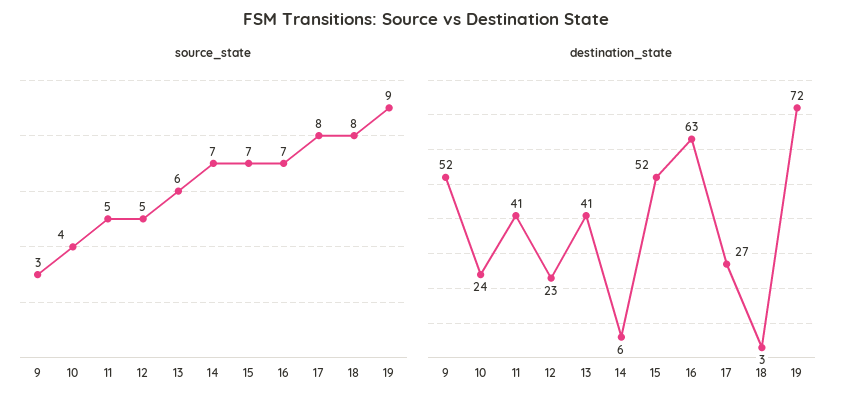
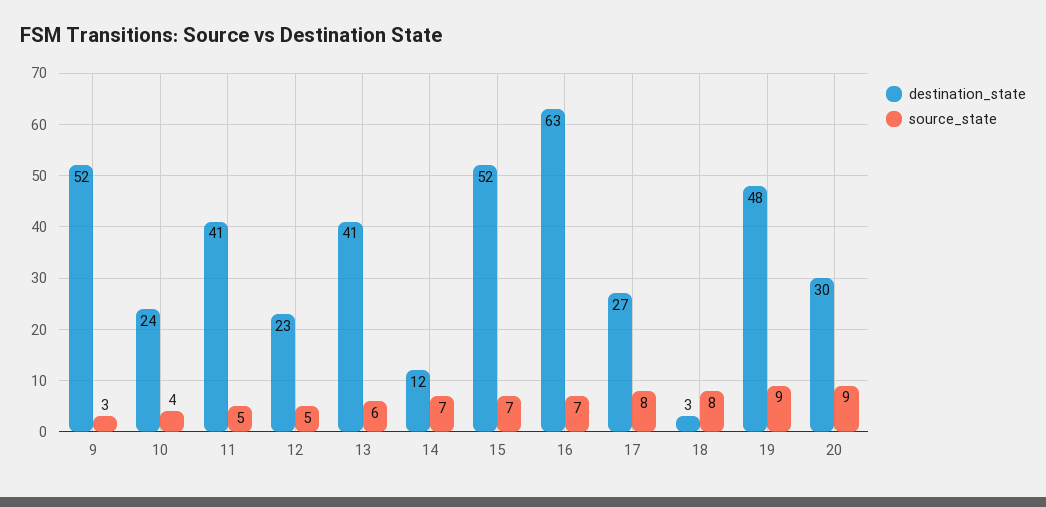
destination_state, 14: 6 -> 12
destination_state, 19: 72 -> 48
destination_state, 20: none -> 30
source_state, 20: none -> 9

